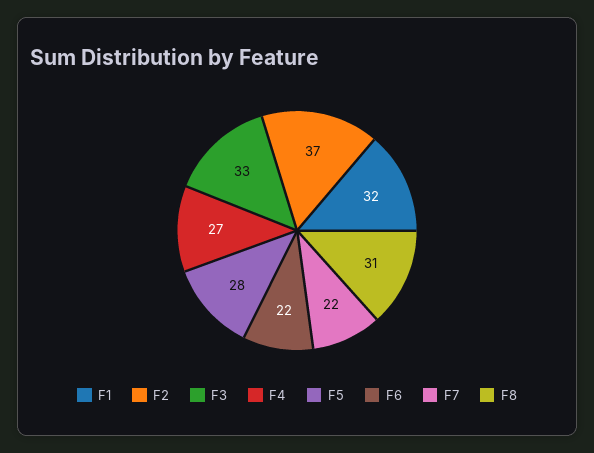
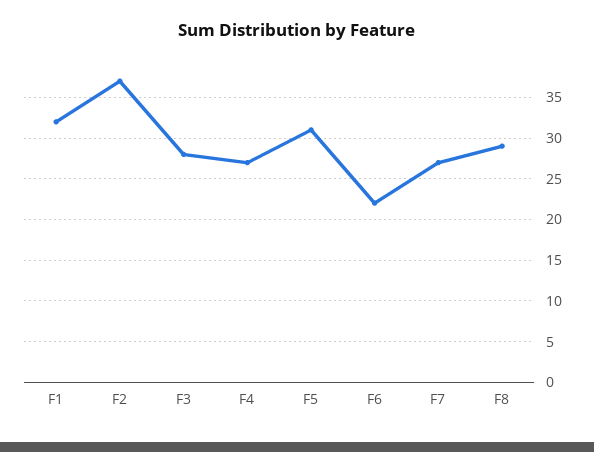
F3: 33 -> 28
F5: 28 -> 31
F7: 22 -> 27
F8: 31 -> 29

